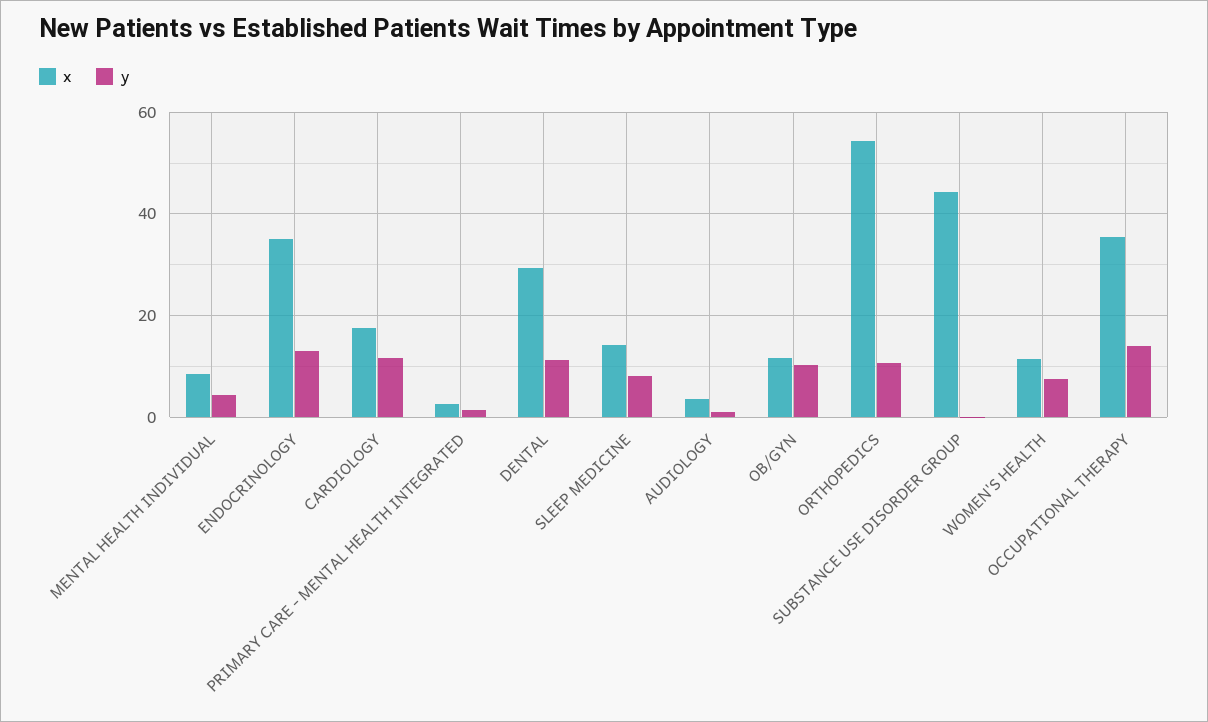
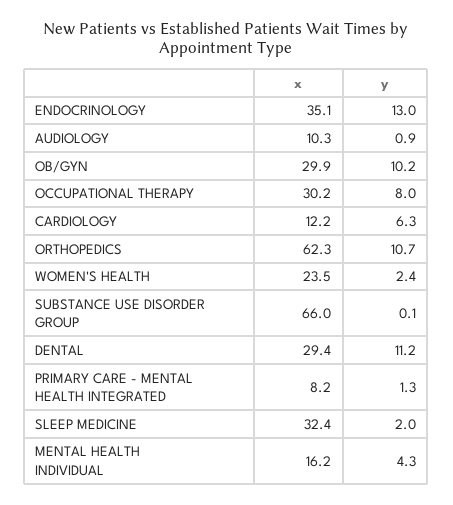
x, MENTAL HEALTH INDIVIDUAL: 8 -> 16.2
x, CARDIOLOGY: 18 -> 12.2
y, CARDIOLOGY: 12 -> 6.3
x, PRIMARY CARE - MENTAL HEALTH INTEGRATED: 2 -> 8.2
x, SLEEP MEDICINE: 14 -> 32.4
y, SLEEP MEDICINE: 8 -> 2
x, AUDIOLOGY: 4 -> 10.3
x, OB/GYN: 12 -> 29.9
x, ORTHOPEDICS: 54 -> 62.3
x, SUBSTANCE USE DISORDER GROUP: 44 -> 66
x, WOMEN'S HEALTH: 12 -> 23.5
y, WOMEN'S HEALTH: 8 -> 2.4
x, OCCUPATIONAL THERAPY: 36 -> 30.2
y, OCCUPATIONAL THERAPY: 14 -> 8

